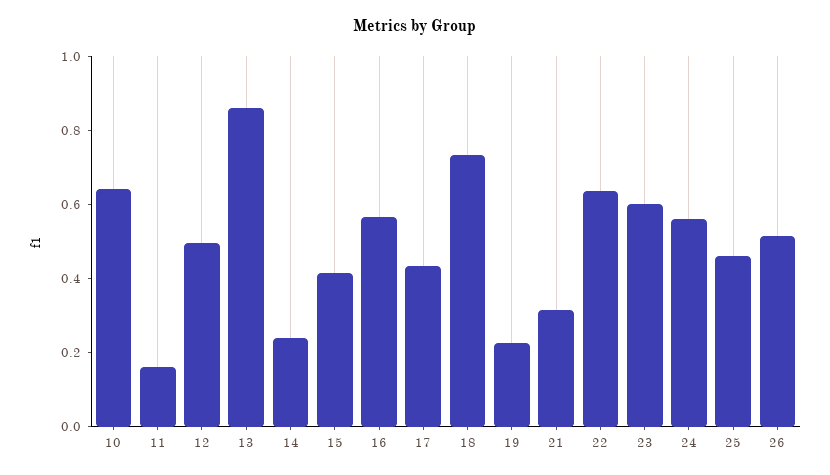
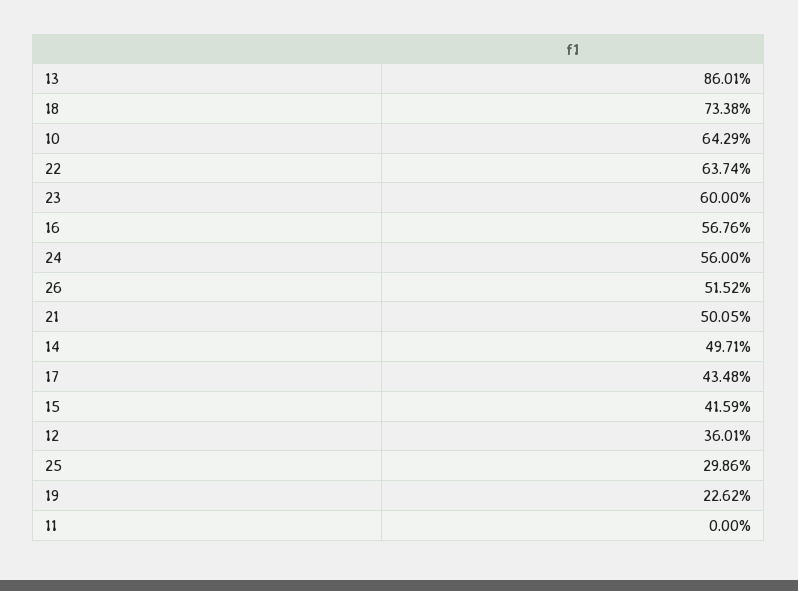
11: 0.15 -> 0
12: 0.5 -> 0.3601
14: 0.25 -> 0.4971
21: 0.3 -> 0.5005
25: 0.45 -> 0.2986

